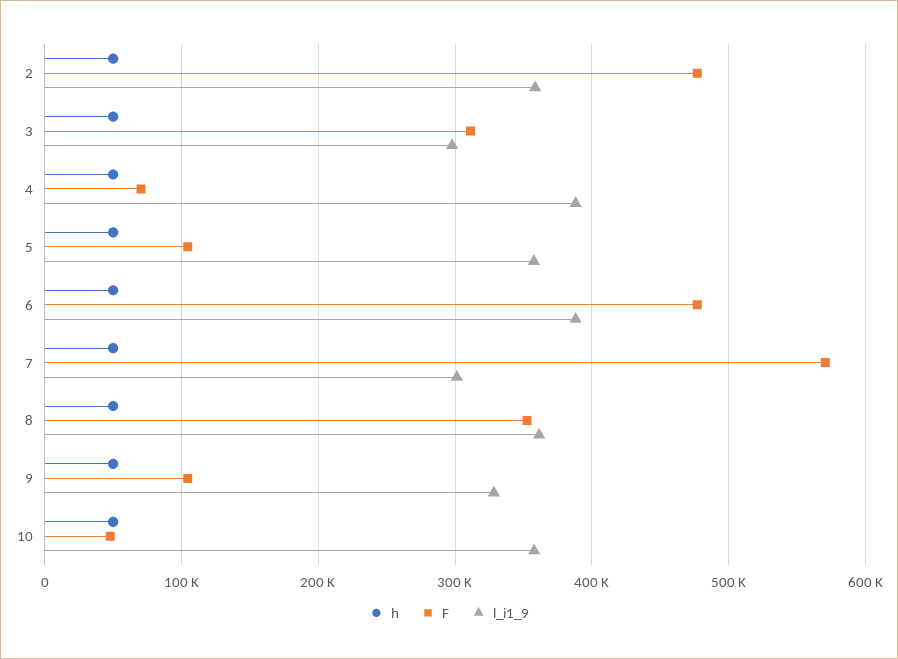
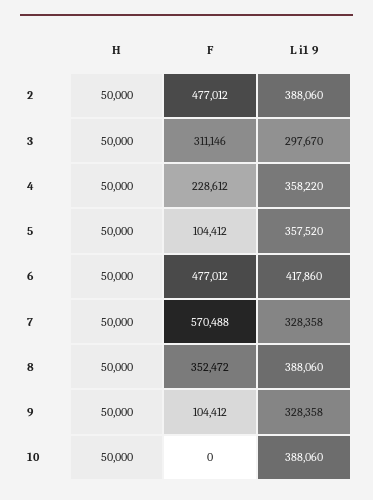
l_i1_9, 2: 360000 -> 388060
F, 4: 70000 -> 228612
l_i1_9, 4: 390000 -> 358220
l_i1_9, 6: 390000 -> 417860
l_i1_9, 7: 300000 -> 328358
l_i1_9, 8: 360000 -> 388060
F, 10: 50000 -> 0
l_i1_9, 10: 360000 -> 388060

